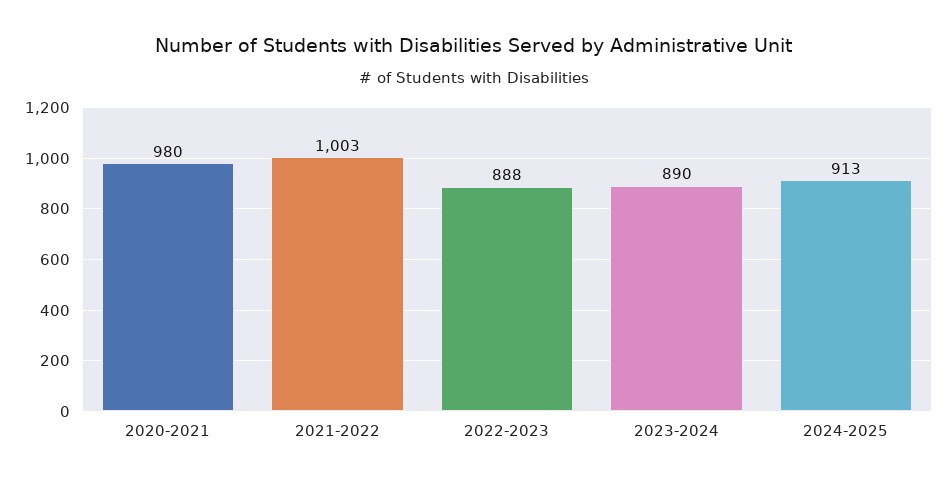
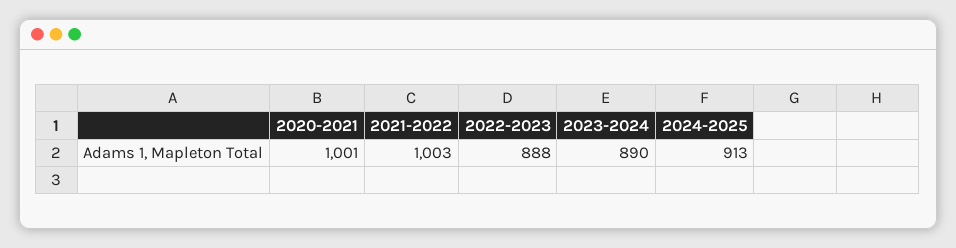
2020-2021: 980 -> 1001

